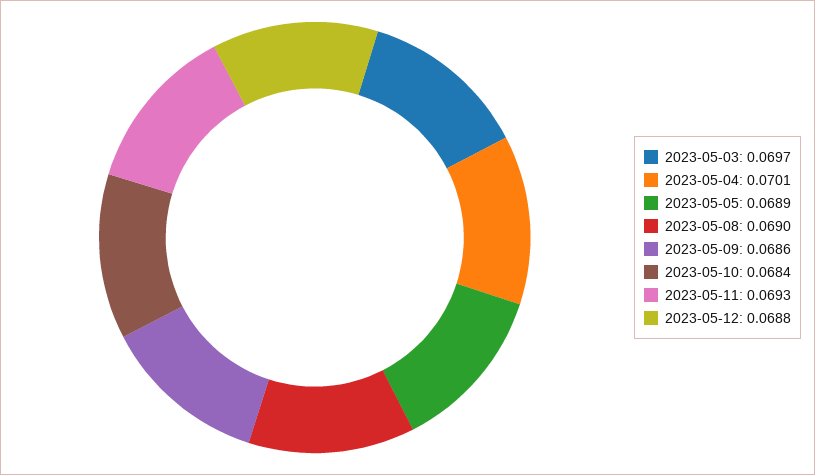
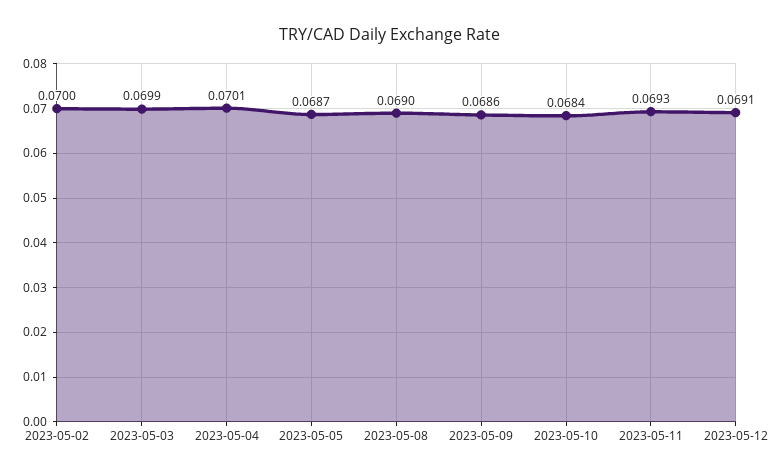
2023-05-03: 0.0697 -> 0.0699
2023-05-05: 0.0689 -> 0.0687
2023-05-12: 0.0688 -> 0.0691
2023-05-02: none -> 0.07

